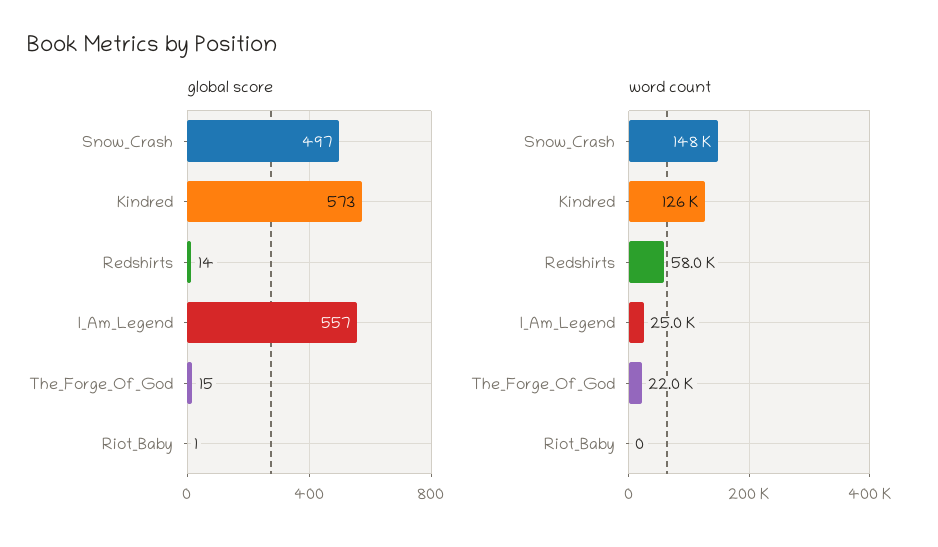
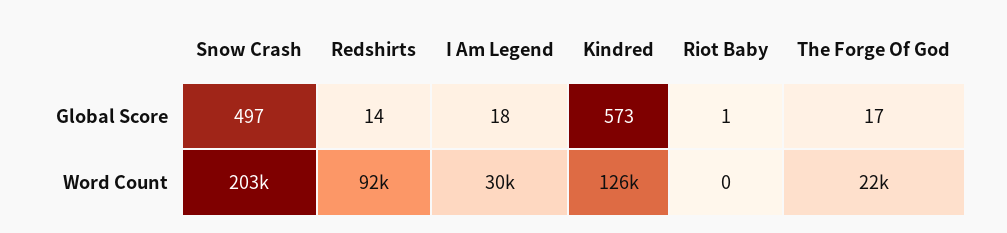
global score, I_Am_Legend: 557 -> 18
global score, The_Forge_Of_God: 15 -> 17
word count, Snow_Crash: 148000 -> 203000
word count, Redshirts: 58000 -> 92000
word count, I_Am_Legend: 25000 -> 30000

